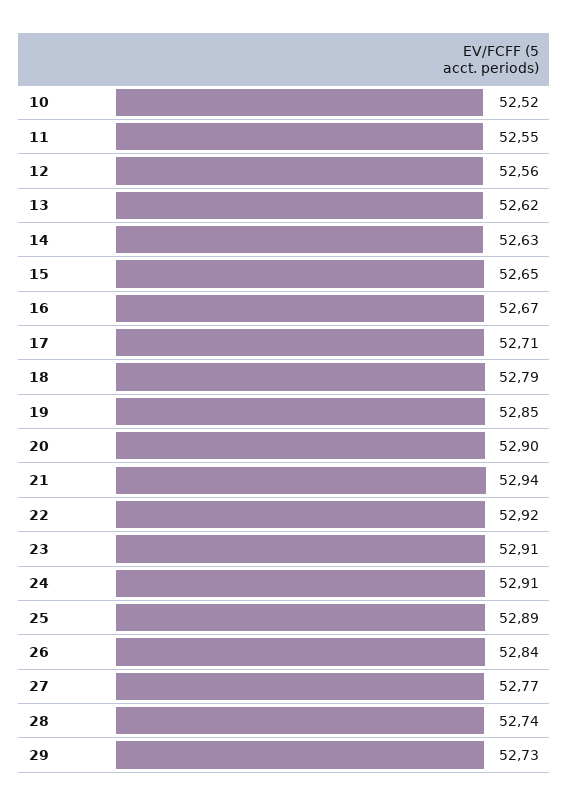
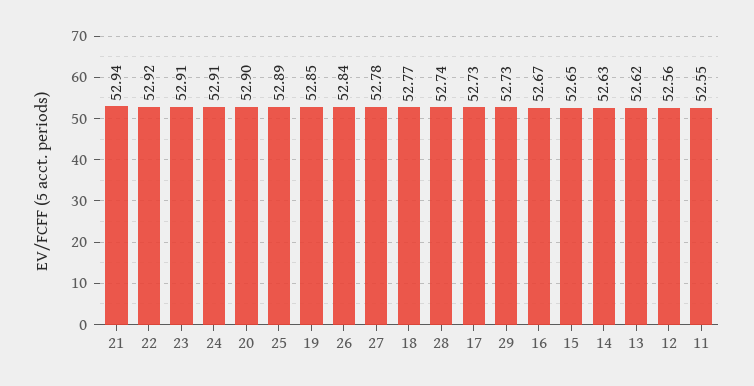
10: 52.52 -> none
17: 52.71 -> 52.73
18: 52.79 -> 52.77
27: 52.77 -> 52.78

